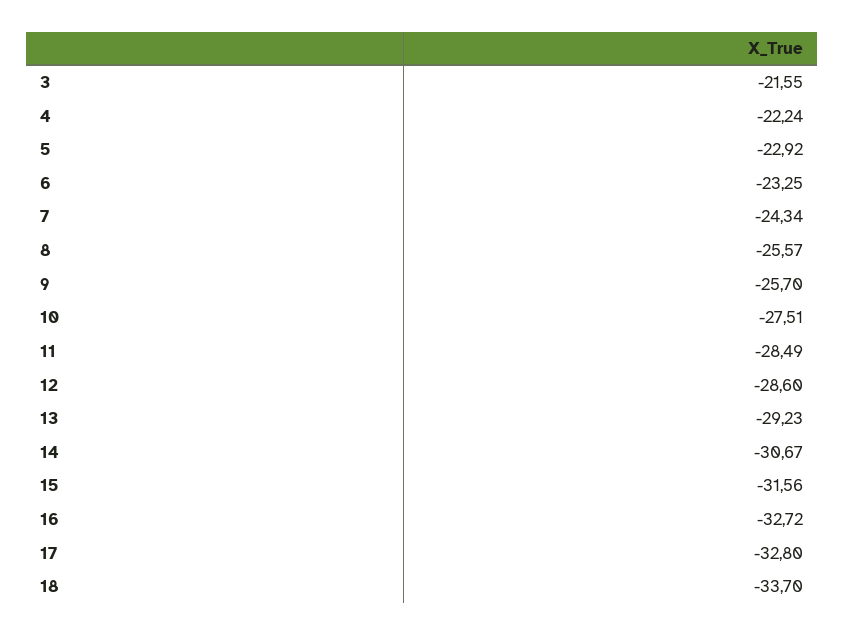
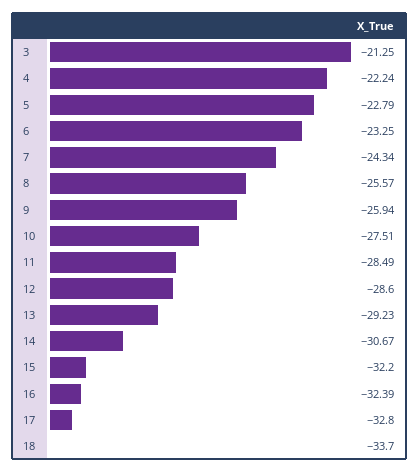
3: -21.55 -> -21.25
5: -22.92 -> -22.79
9: -25.7 -> -25.94
15: -31.56 -> -32.2
16: -32.72 -> -32.39

